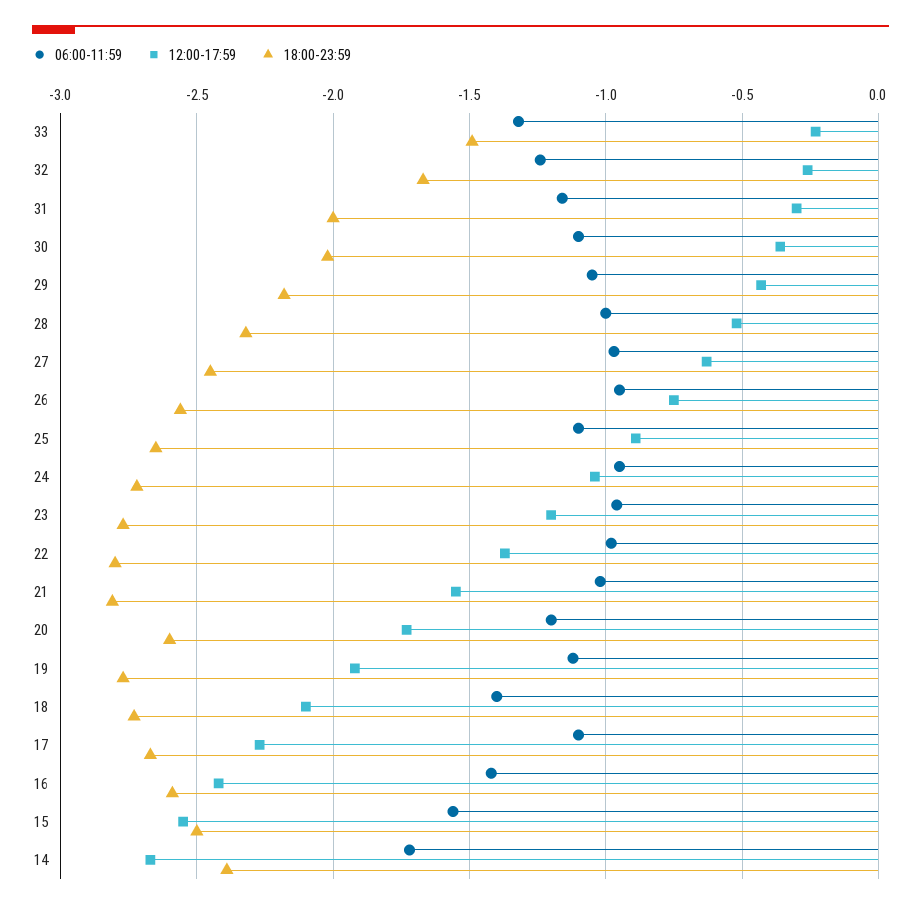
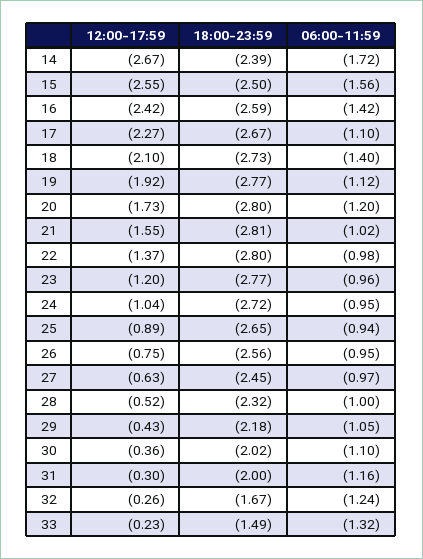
06:00-11:59, 25: -1.1 -> -0.94
18:00-23:59, 20: -2.6 -> -2.8

